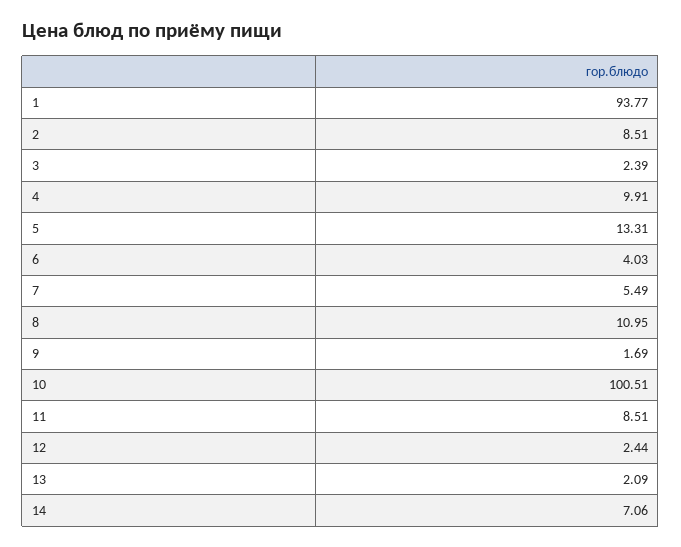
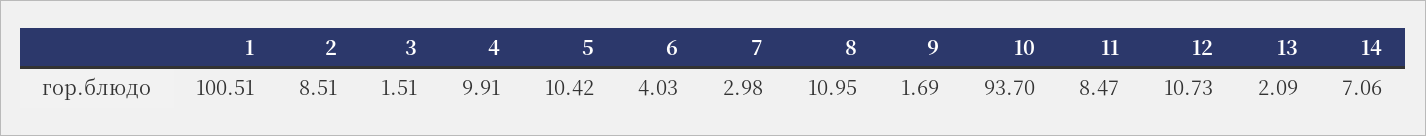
1: 93.77 -> 100.51
3: 2.39 -> 1.51
5: 13.31 -> 10.42
7: 5.49 -> 2.98
10: 100.51 -> 93.7
11: 8.51 -> 8.47
12: 2.44 -> 10.73

